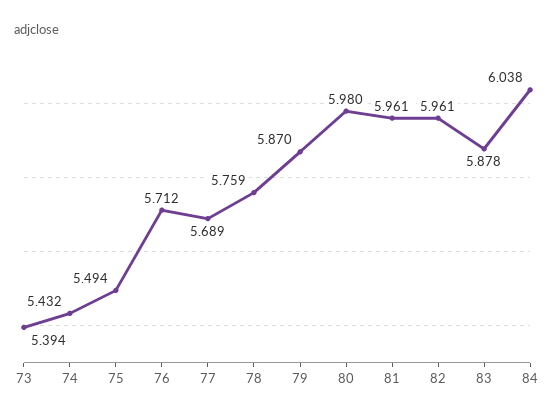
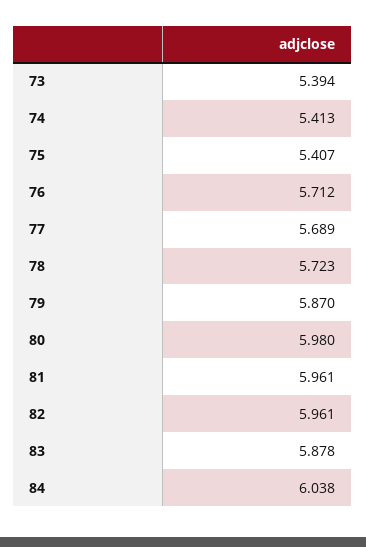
74: 5.432 -> 5.413
75: 5.494 -> 5.407
78: 5.759 -> 5.723

